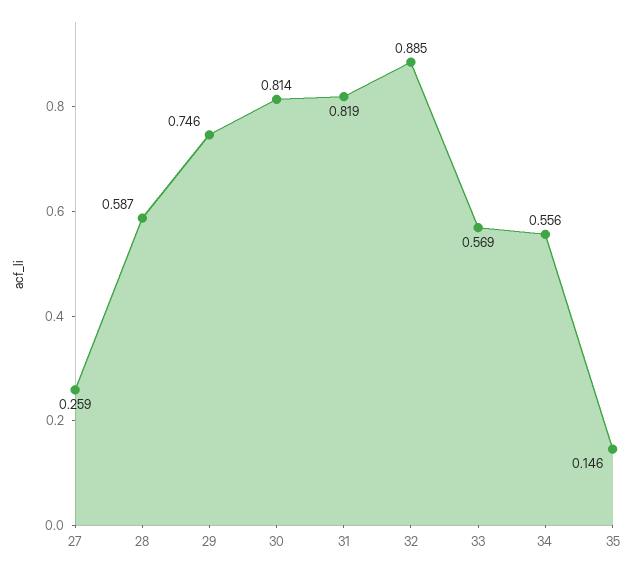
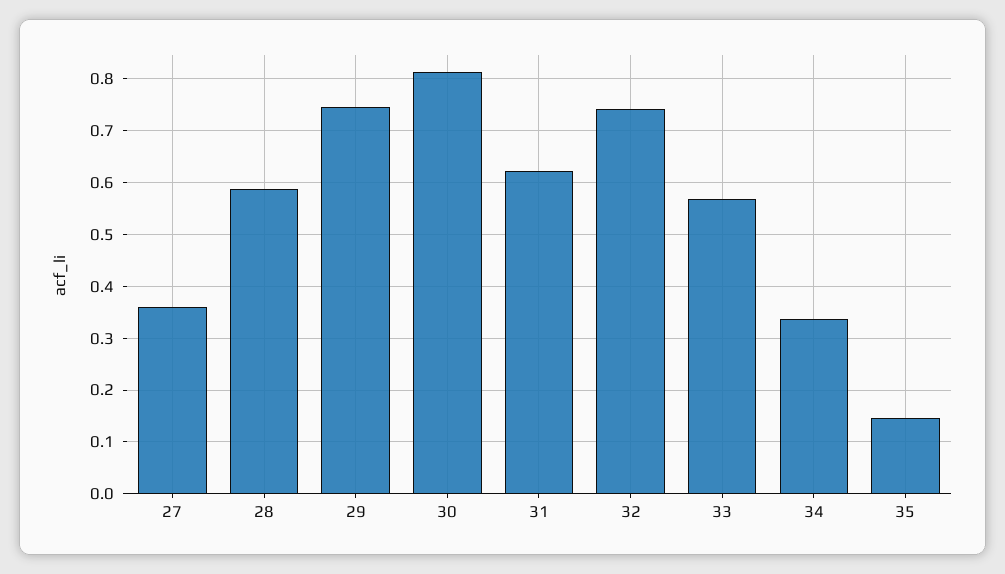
27: 0.259 -> 0.36
31: 0.819 -> 0.62
32: 0.885 -> 0.74
34: 0.556 -> 0.34

